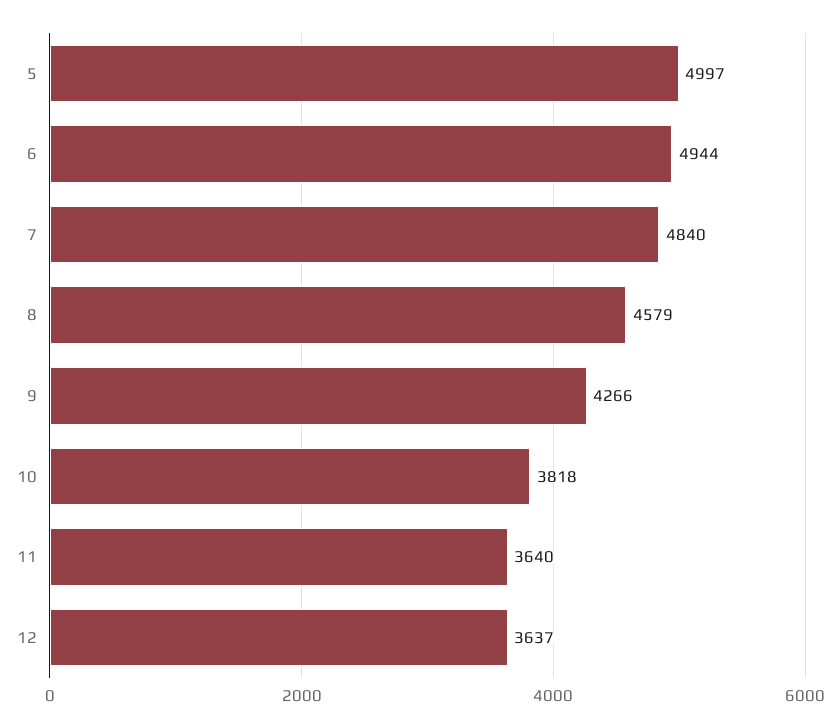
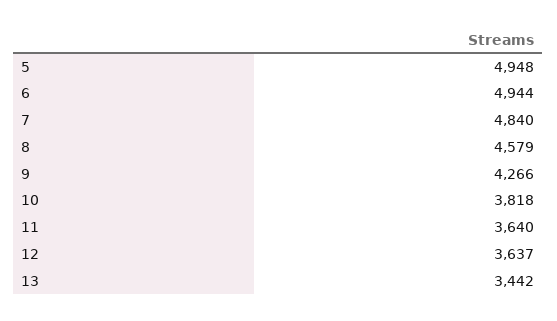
5: 4997 -> 4948
13: none -> 3442

